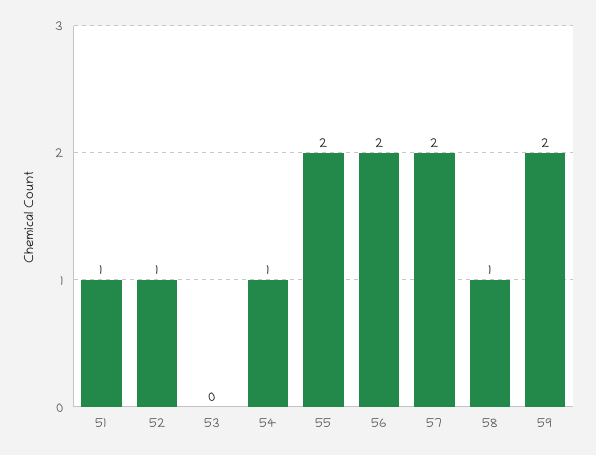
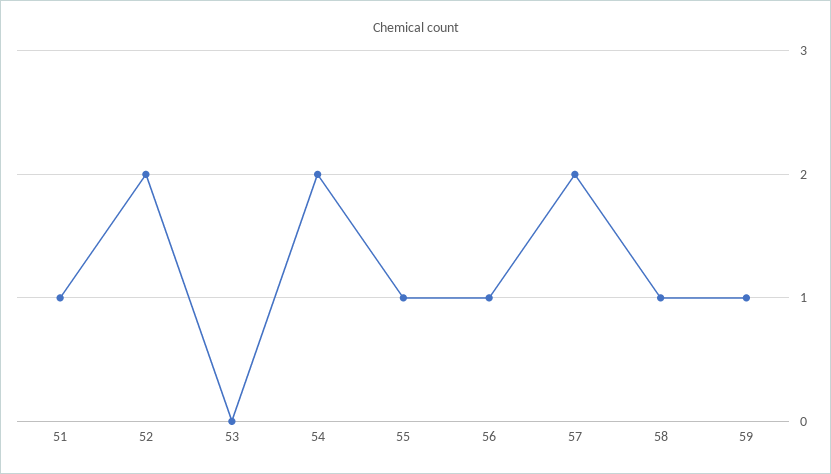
52: 1 -> 2
54: 1 -> 2
55: 2 -> 1
56: 2 -> 1
59: 2 -> 1

